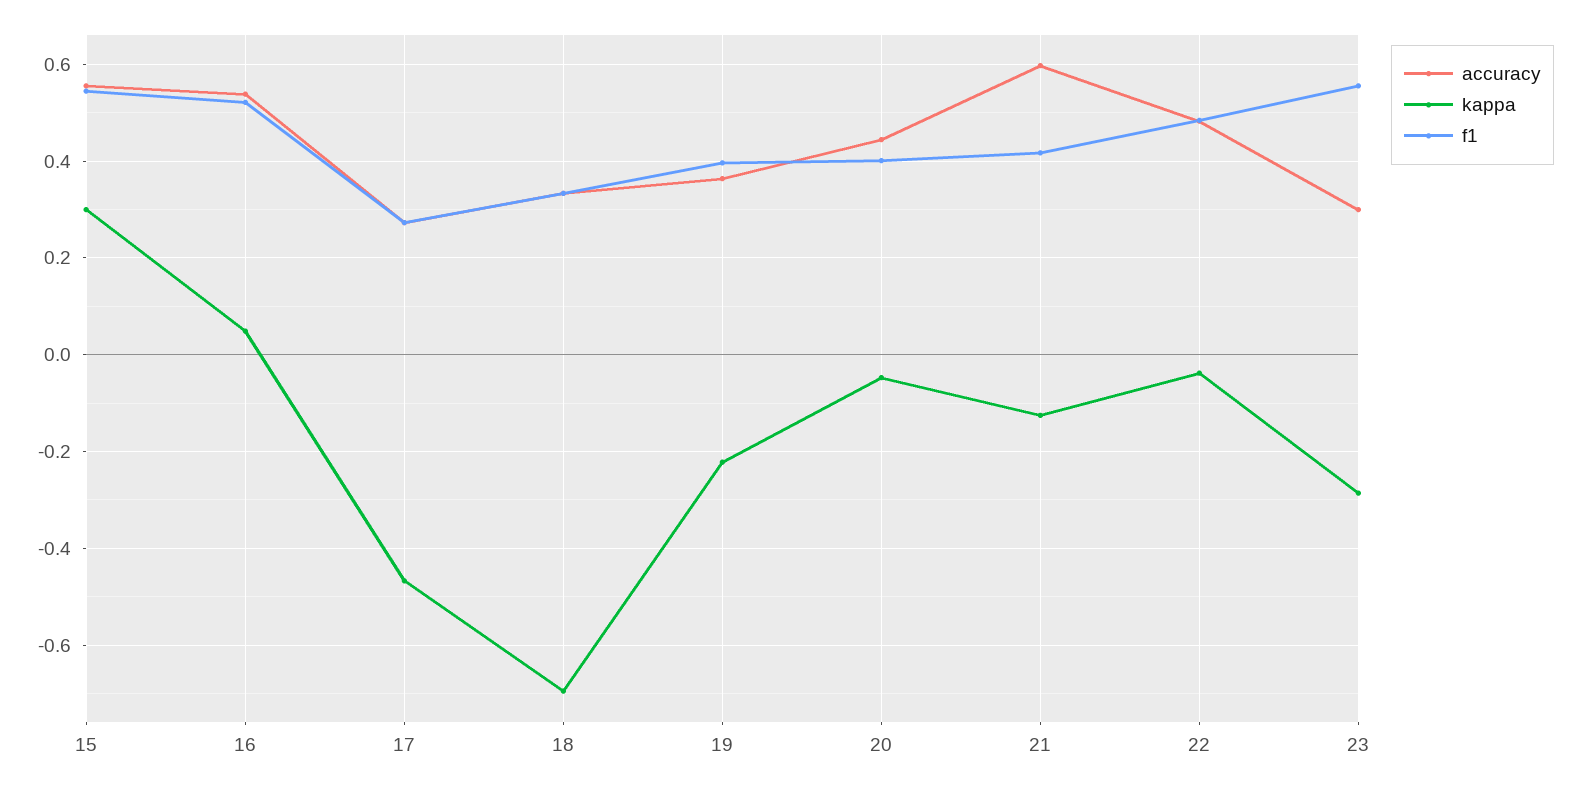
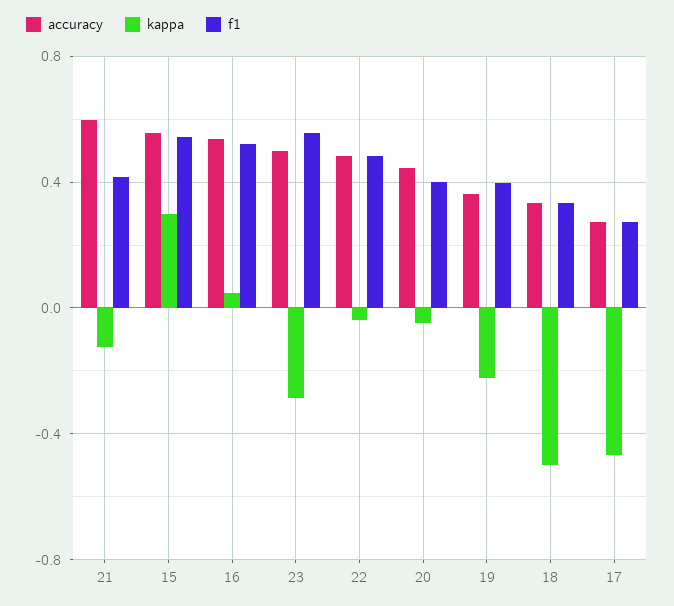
kappa, 18: -0.7 -> -0.5
accuracy, 23: 0.3 -> 0.5

